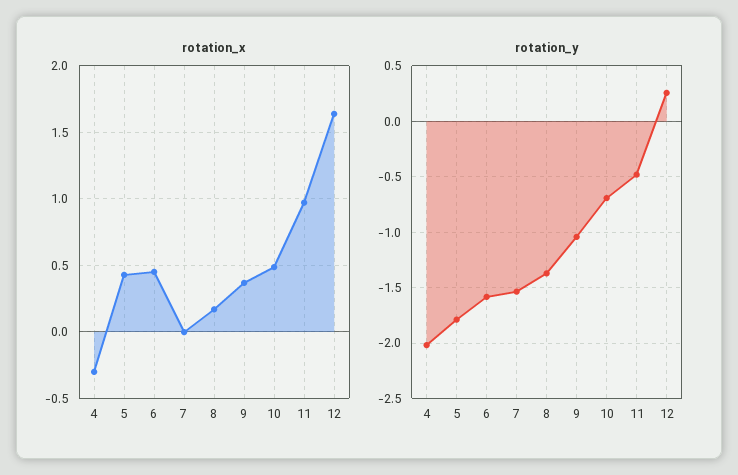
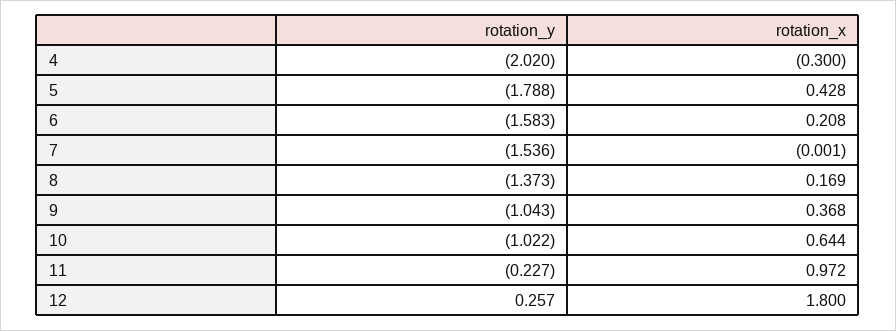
rotation_x, 6: 0.45 -> 0.208
rotation_x, 10: 0.5 -> 0.644
rotation_x, 12: 1.65 -> 1.8
rotation_y, 10: -0.7 -> -1.022
rotation_y, 11: -0.5 -> -0.227

